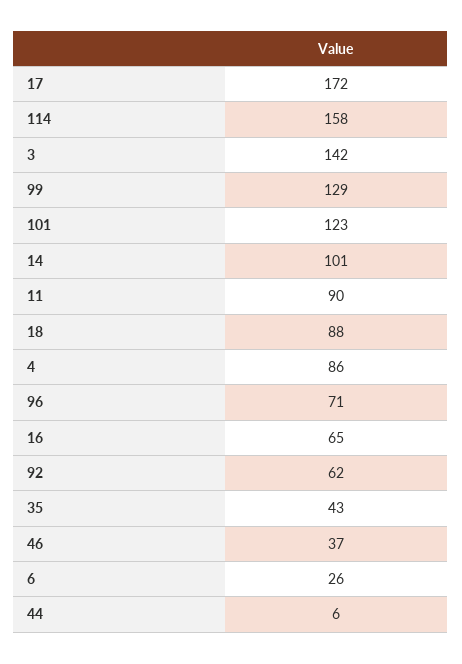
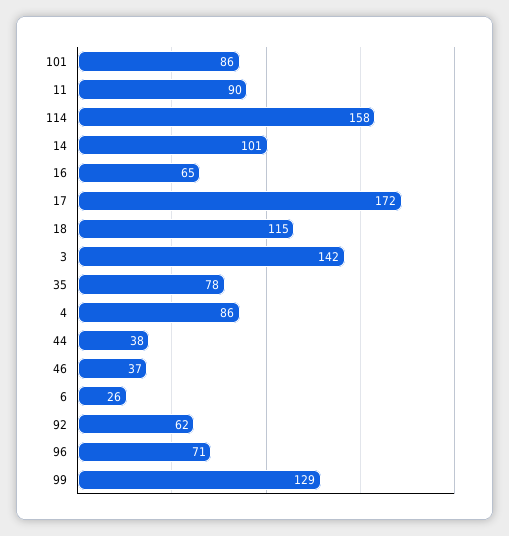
101: 123 -> 86
18: 88 -> 115
35: 43 -> 78
44: 6 -> 38

